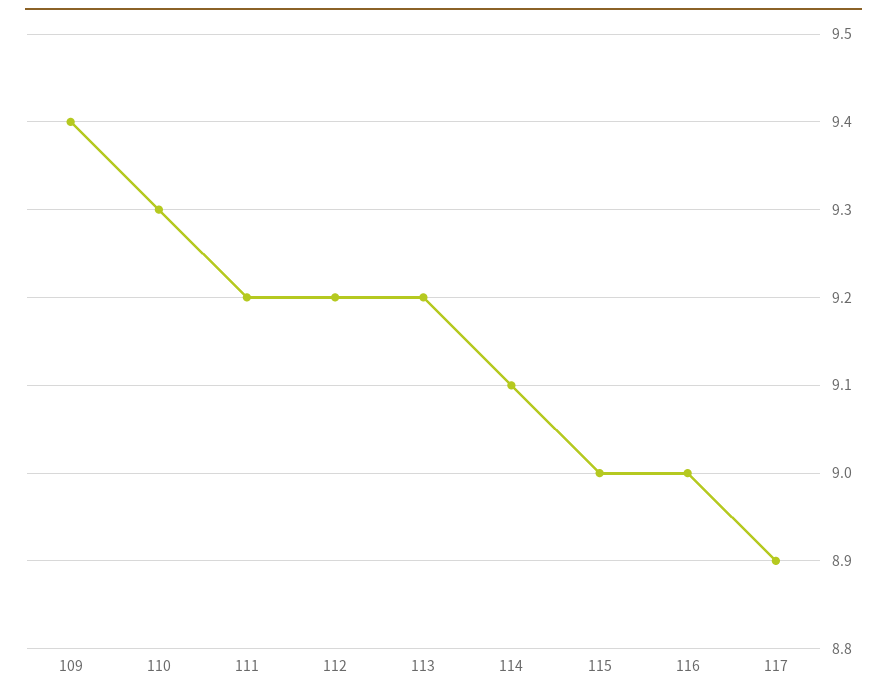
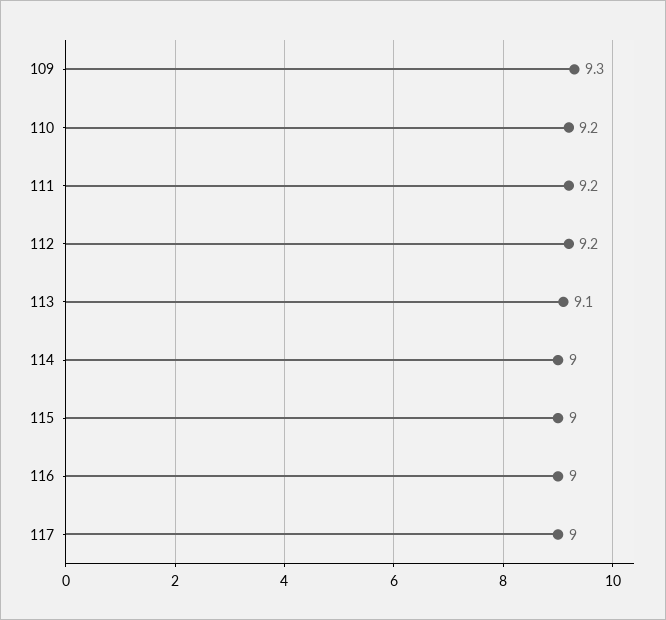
109: 9.4 -> 9.3
110: 9.3 -> 9.2
113: 9.2 -> 9.1
114: 9.1 -> 9
117: 8.9 -> 9

